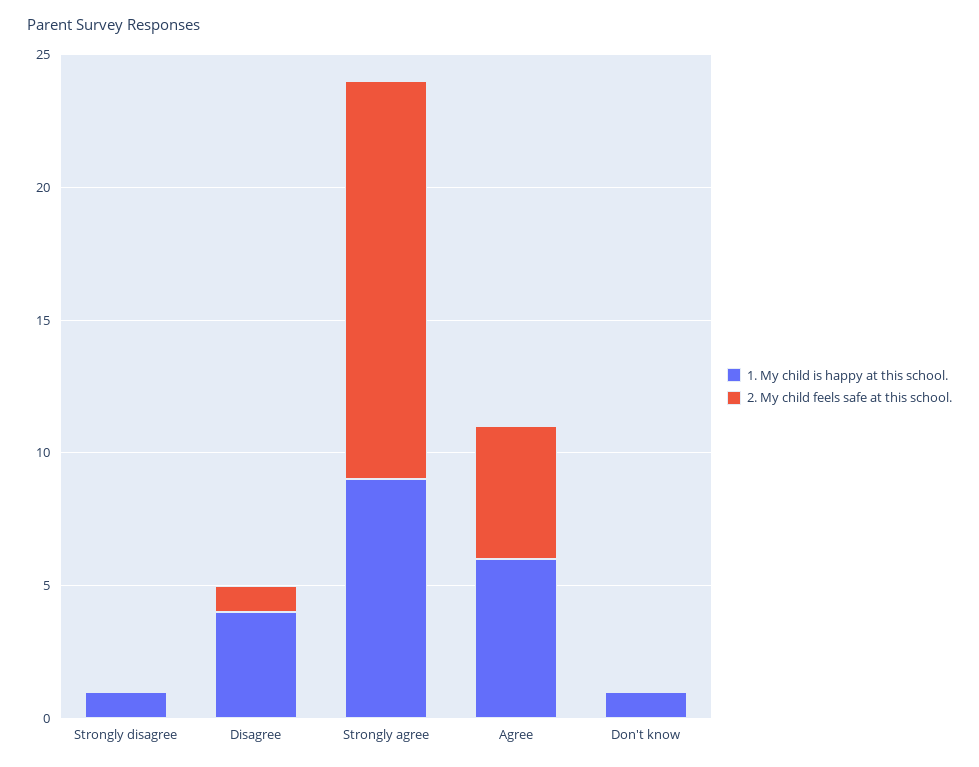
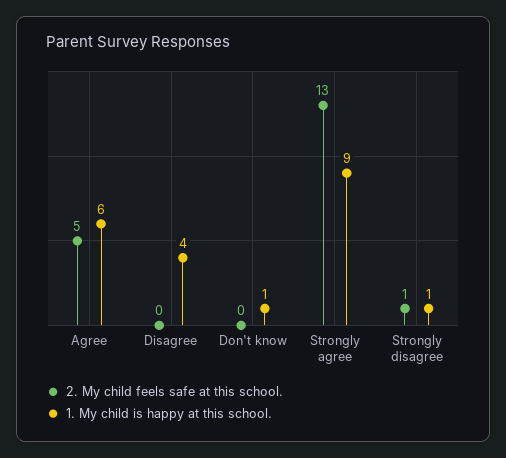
2. My child feels safe at this school., Strongly disagree: 0 -> 1
2. My child feels safe at this school., Disagree: 1 -> 0
2. My child feels safe at this school., Strongly agree: 15 -> 13

